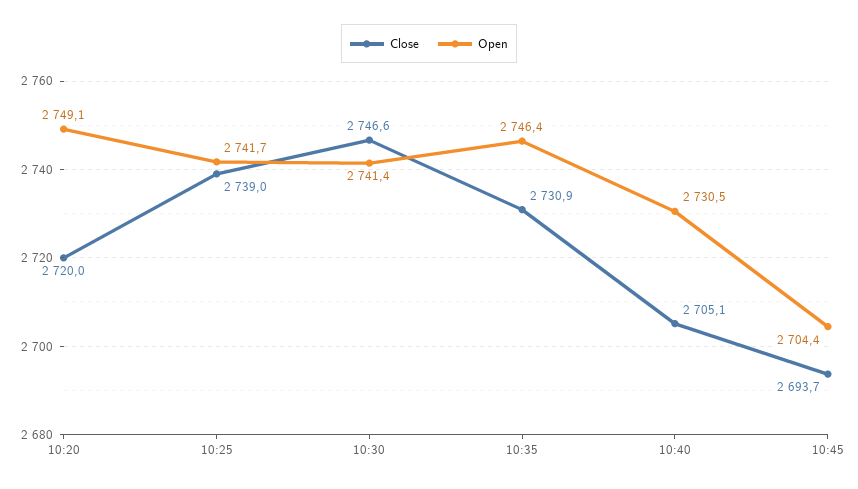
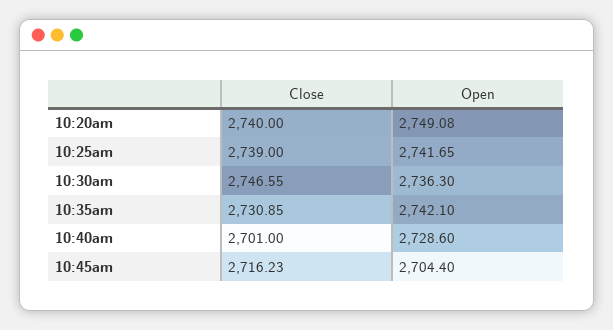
Close, 10:20: 2720 -> 2740
Open, 10:30: 2741.4 -> 2736.3
Open, 10:35: 2746.4 -> 2742.1
Close, 10:40: 2705.1 -> 2701
Open, 10:40: 2730.5 -> 2728.6
Close, 10:45: 2693.7 -> 2716.23

